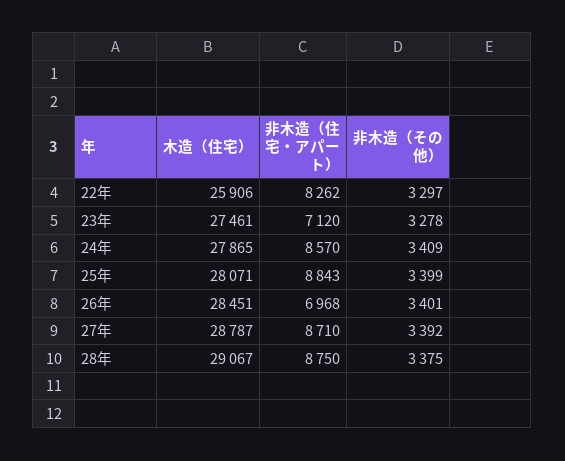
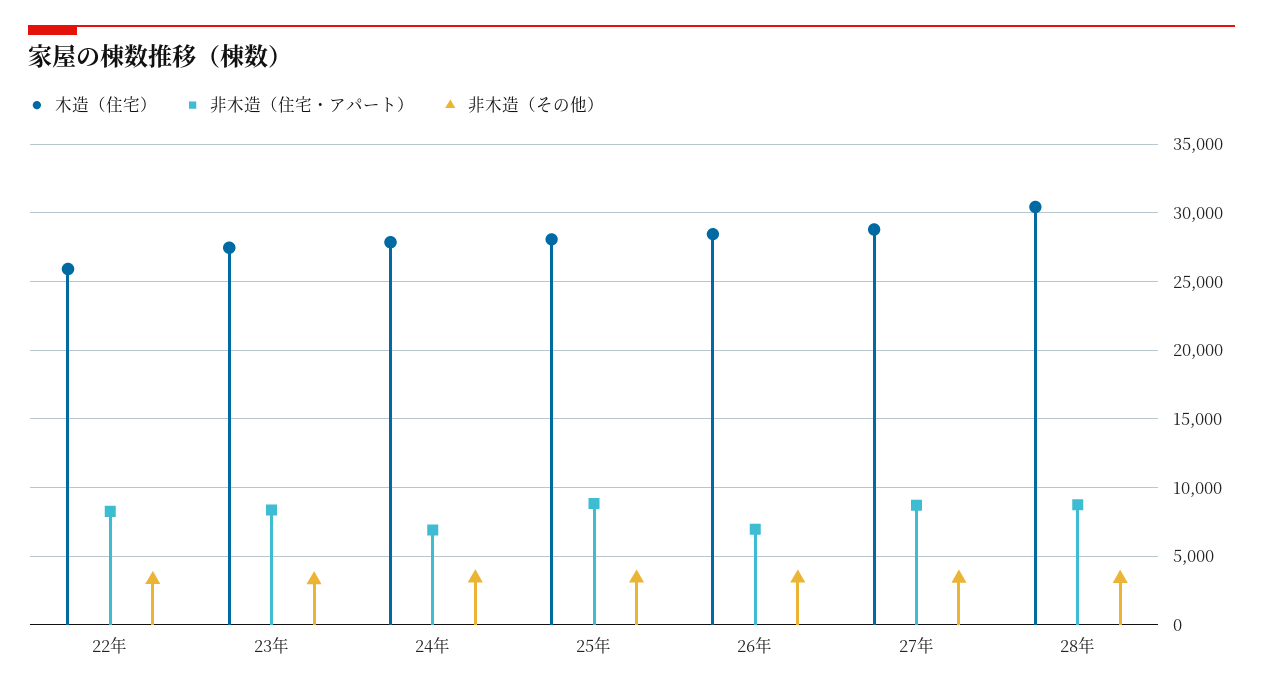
非木造（住宅・アパート）, 23年: 7120 -> 8500
非木造（住宅・アパート）, 24年: 8570 -> 7000
木造（住宅）, 28年: 29067 -> 30500

